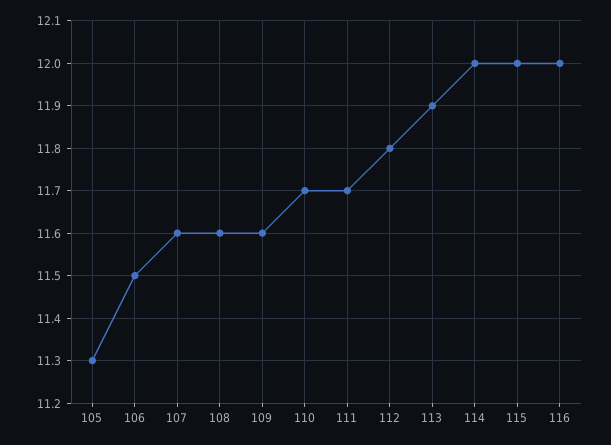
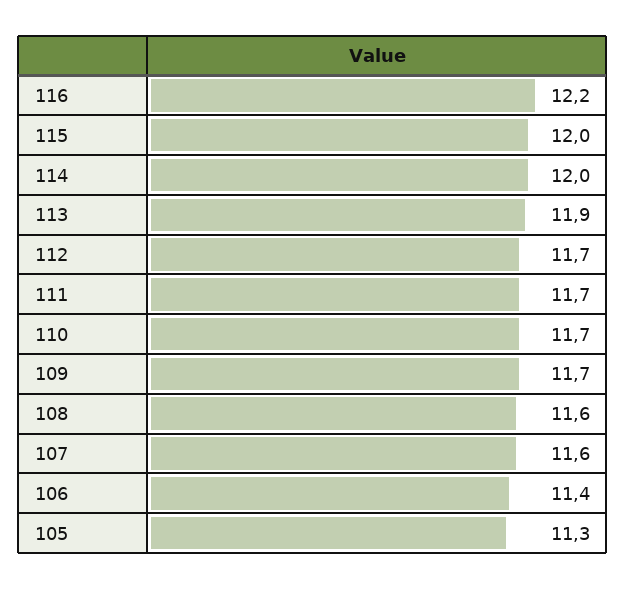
106: 11.5 -> 11.4
109: 11.6 -> 11.7
112: 11.8 -> 11.7
116: 12 -> 12.2

